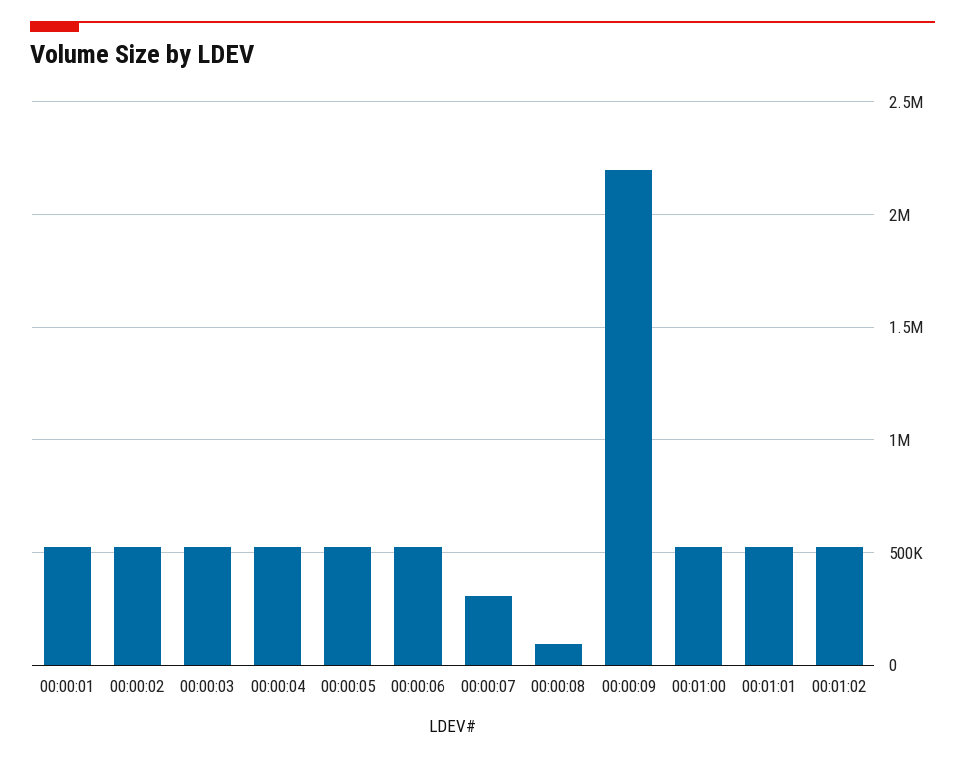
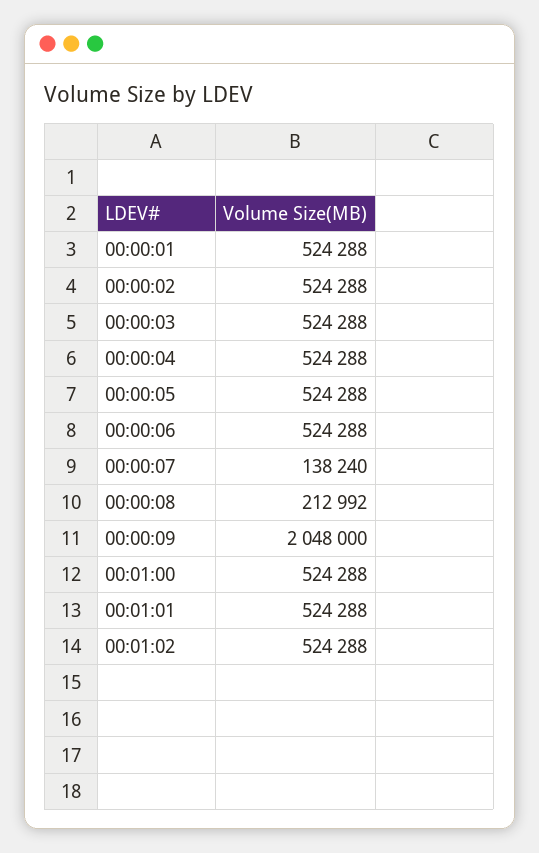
00:00:07: 300000 -> 138240
00:00:08: 100000 -> 212992
00:00:09: 2200000 -> 2048000

